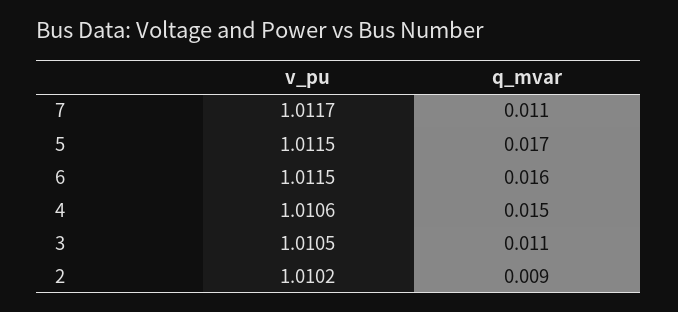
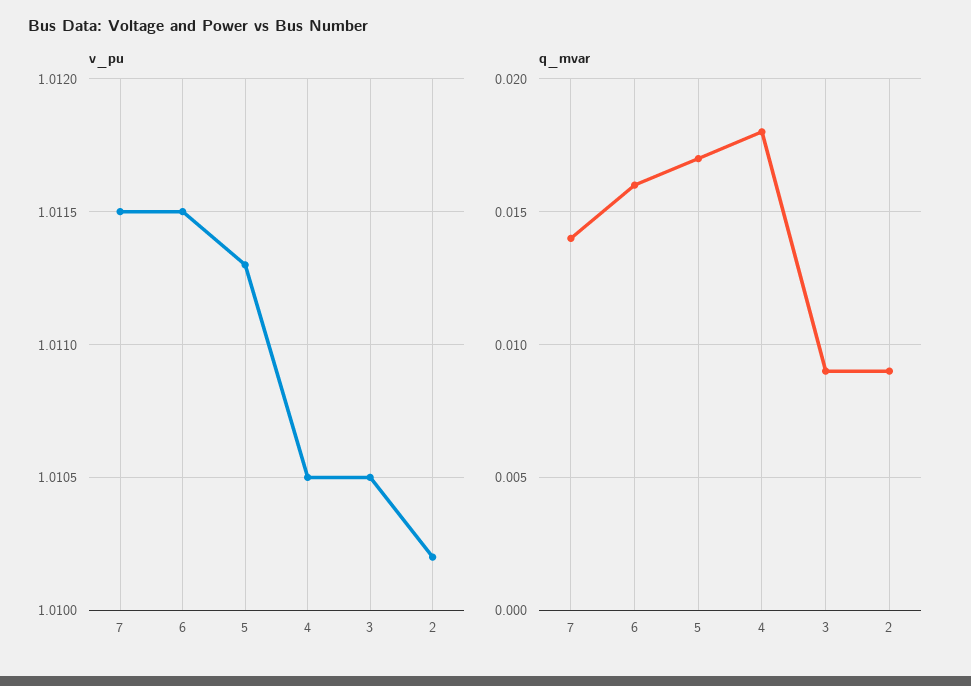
v_pu, 7: 1.0117 -> 1.0115
q_mvar, 7: 0.011 -> 0.014
v_pu, 5: 1.0115 -> 1.0113
v_pu, 4: 1.0106 -> 1.0105
q_mvar, 4: 0.015 -> 0.018
q_mvar, 3: 0.011 -> 0.009

